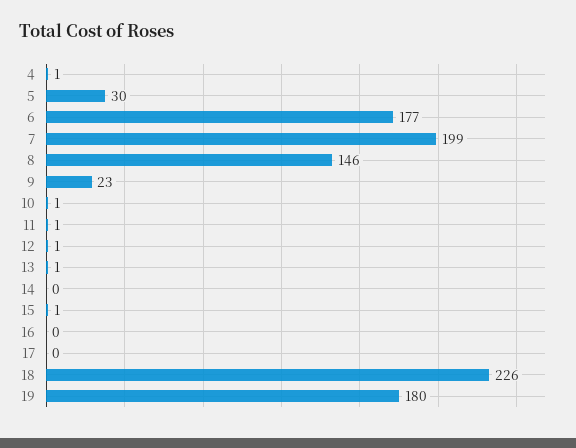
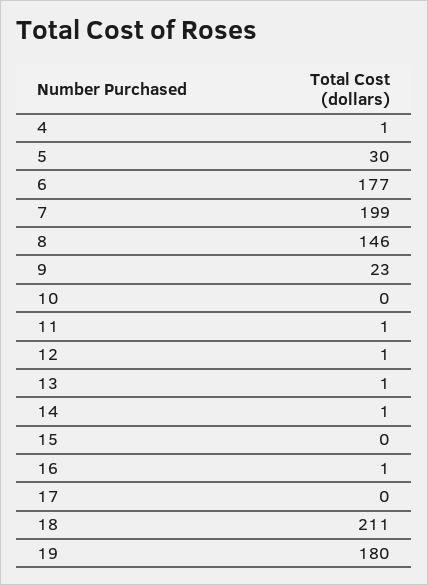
10: 1 -> 0
14: 0 -> 1
15: 1 -> 0
16: 0 -> 1
18: 226 -> 211

